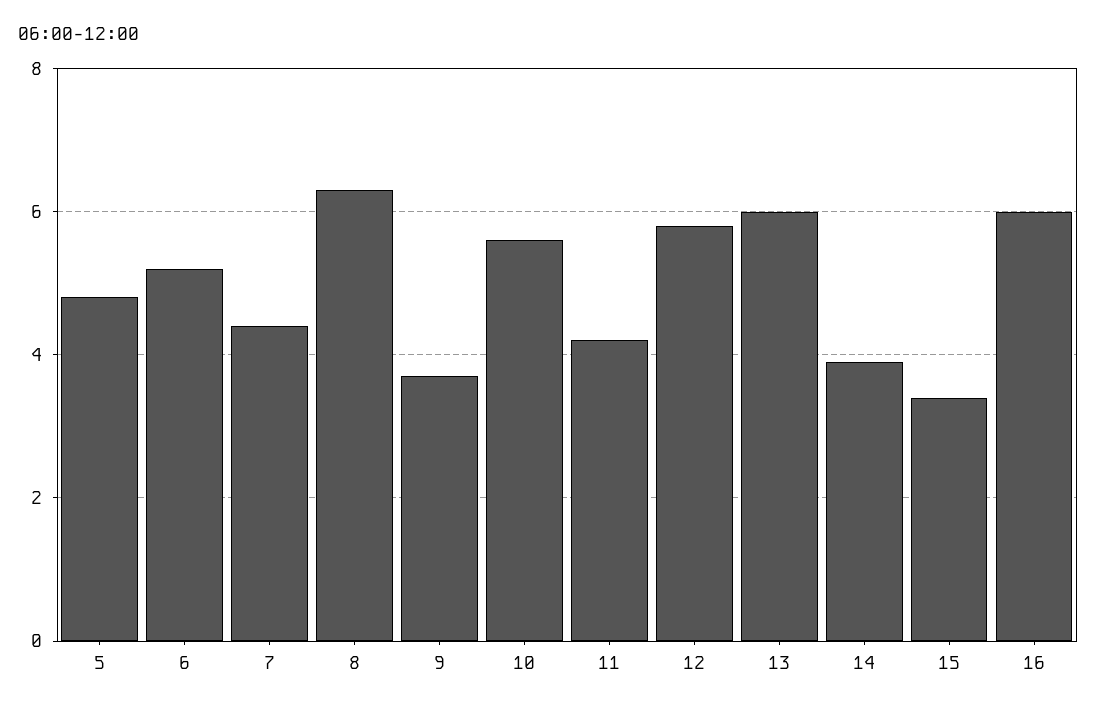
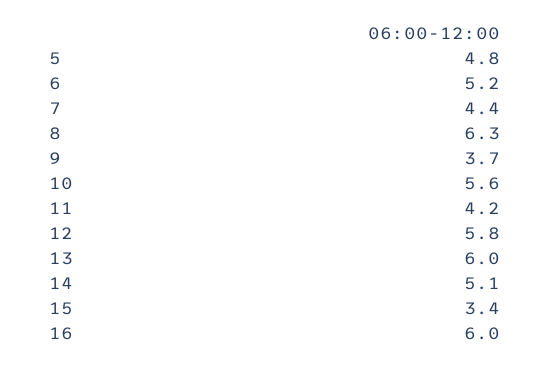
14: 4 -> 5.1

